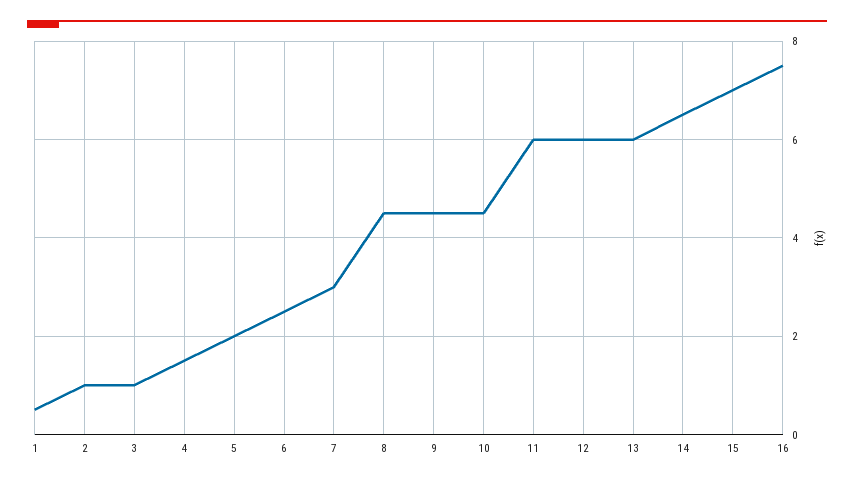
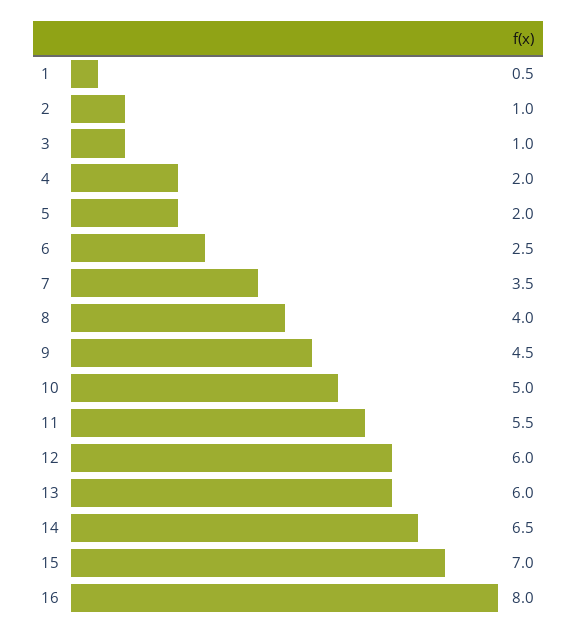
4: 1.5 -> 2
7: 3 -> 3.5
8: 4.5 -> 4
10: 4.5 -> 5
11: 6 -> 5.5
16: 7.5 -> 8

